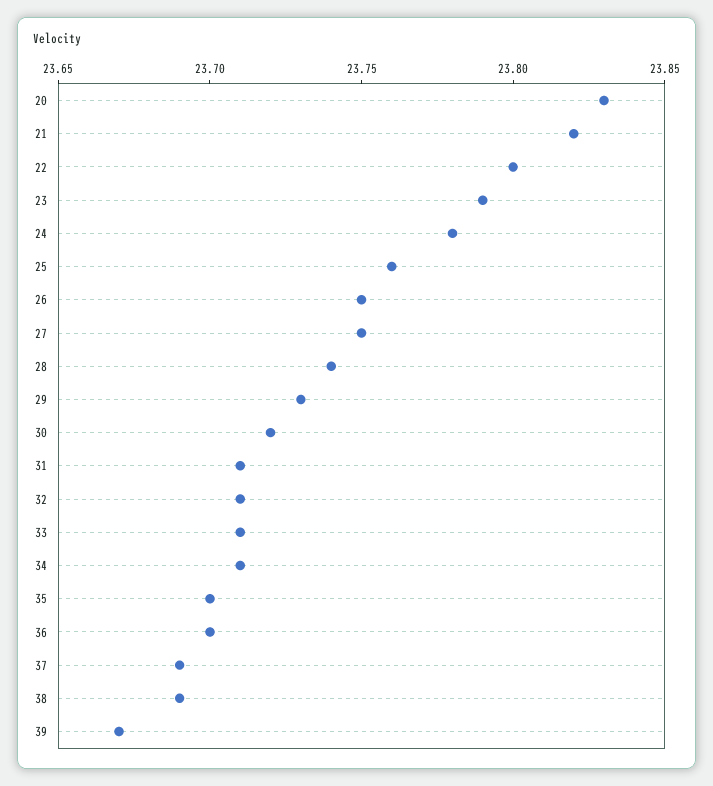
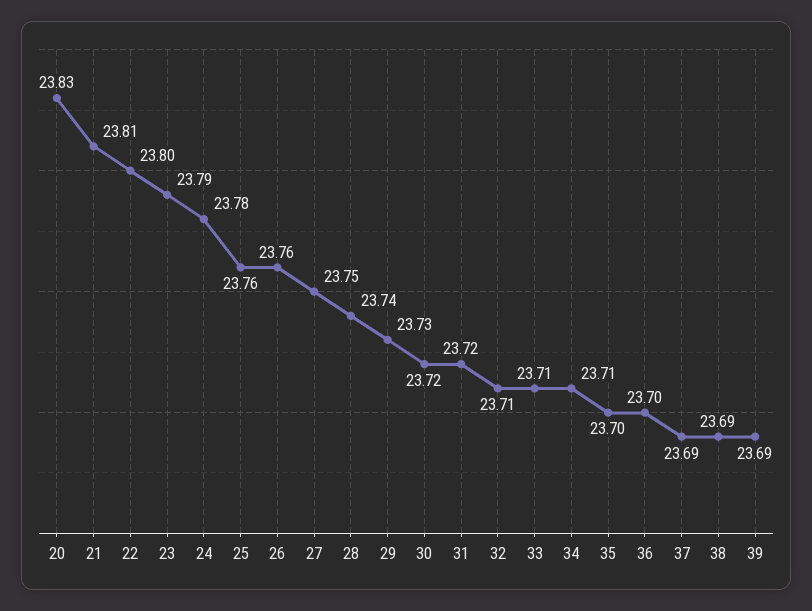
21: 23.82 -> 23.81
26: 23.75 -> 23.76
31: 23.71 -> 23.72
39: 23.67 -> 23.69

